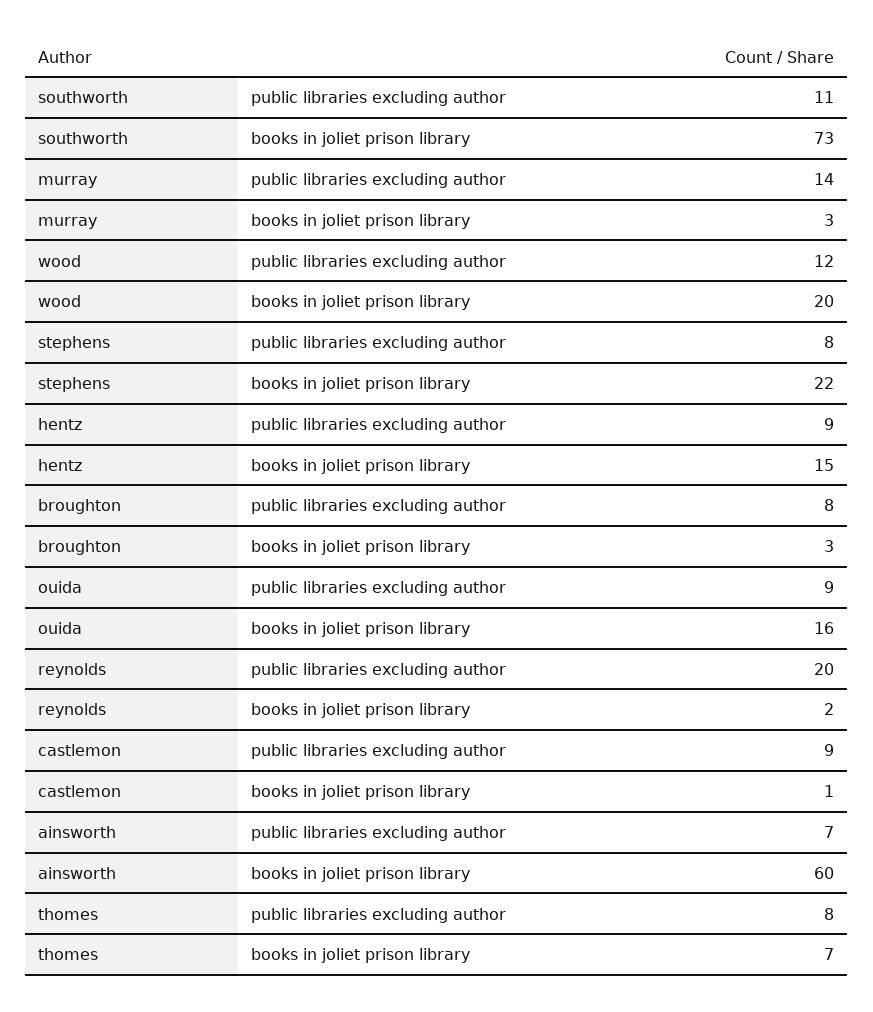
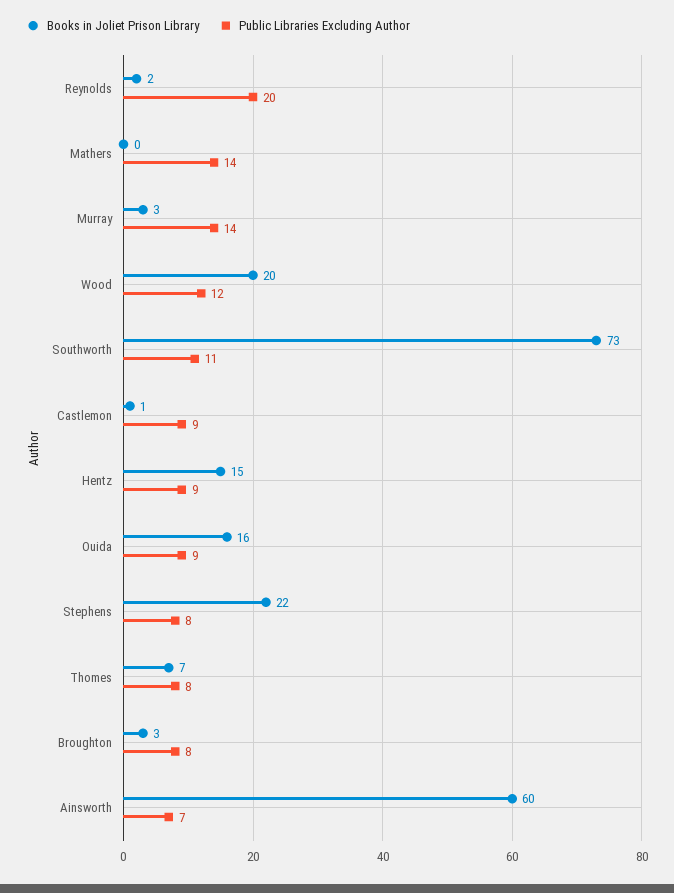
books in joliet prison library, Mathers: none -> 0
public libraries excluding author, Mathers: none -> 14

